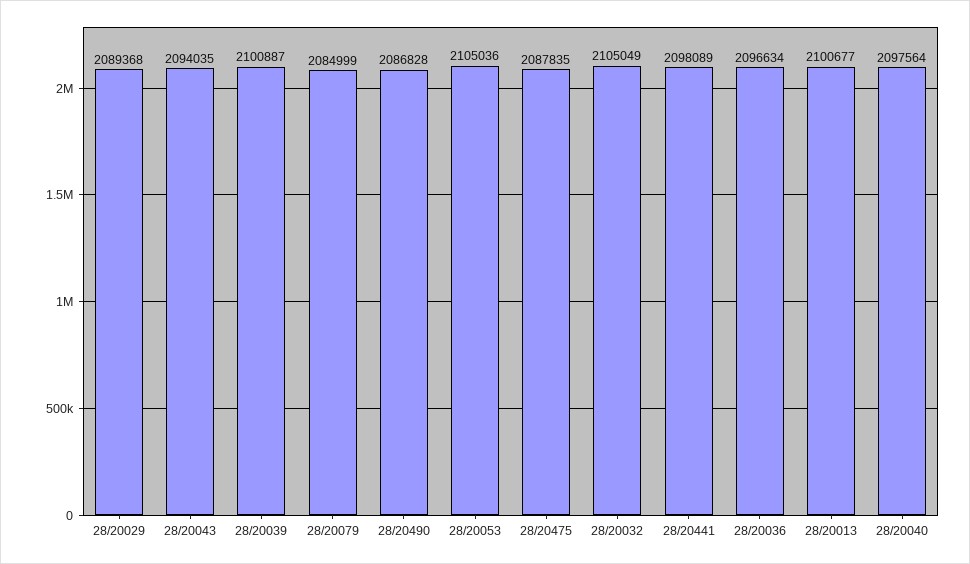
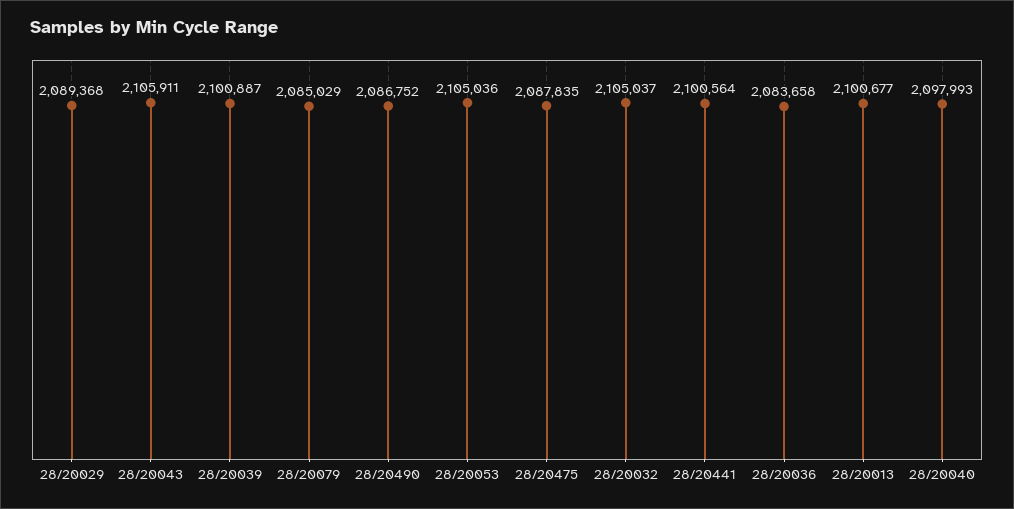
28/20043: 2094035 -> 2105911
28/20079: 2084999 -> 2085029
28/20490: 2086828 -> 2086752
28/20032: 2105049 -> 2105037
28/20441: 2098089 -> 2100564
28/20036: 2096634 -> 2083658
28/20040: 2097564 -> 2097993

